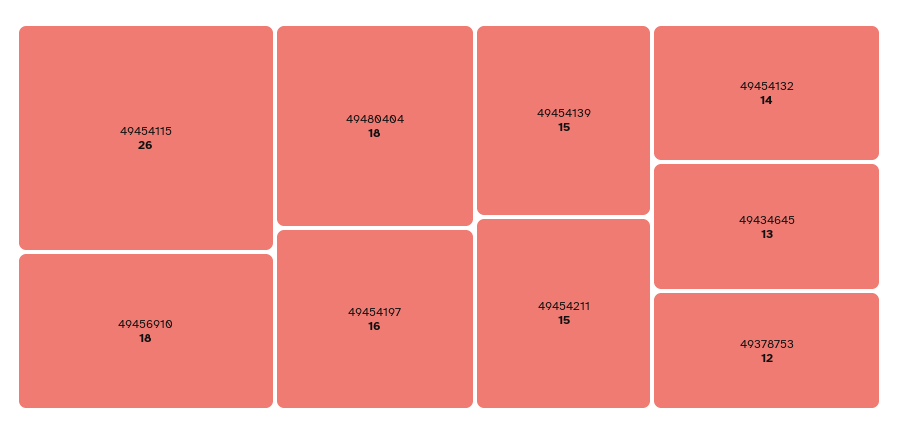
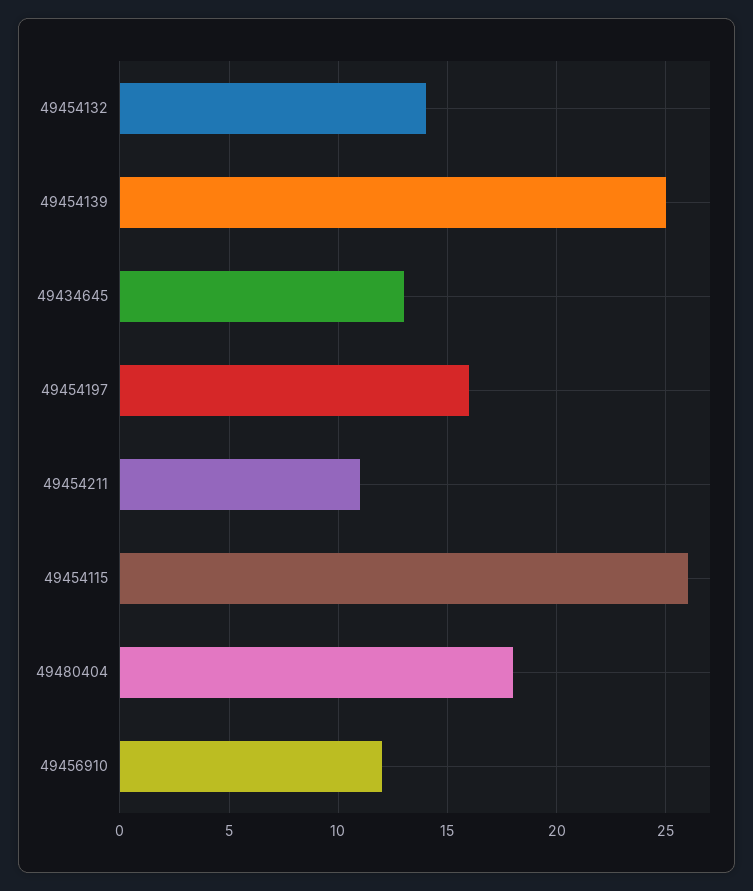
49456910: 18 -> 12
49454139: 15 -> 25
49454211: 15 -> 11
49378753: 12 -> none

